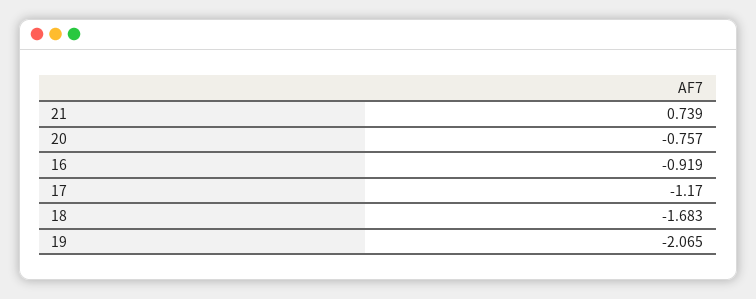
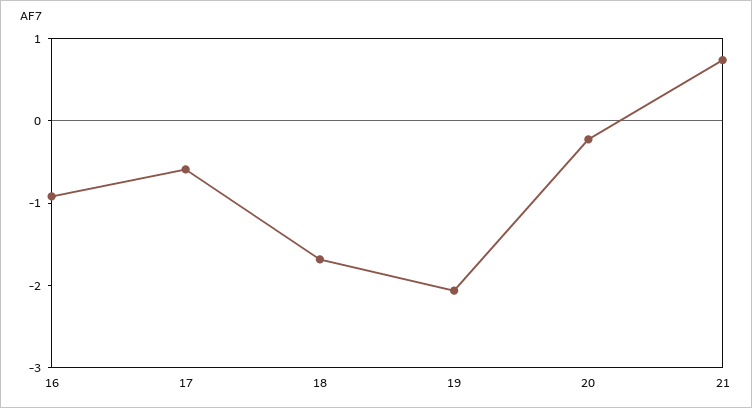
20: -0.757 -> -0.2
17: -1.17 -> -0.6

